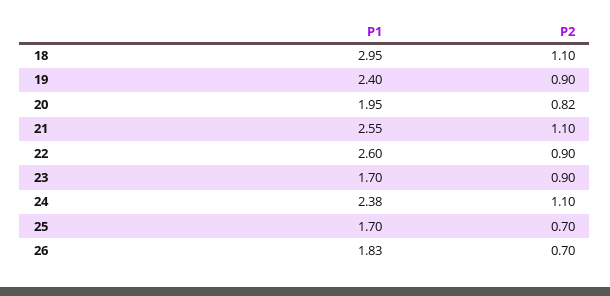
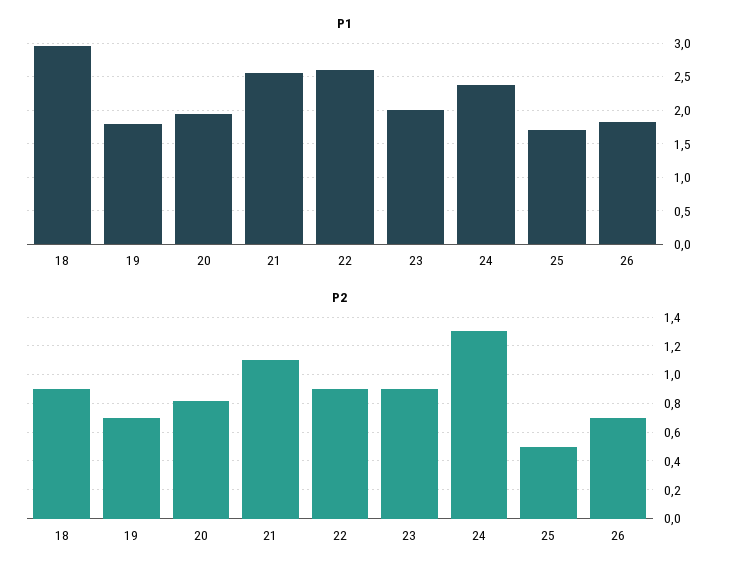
P2, 18: 1.1 -> 0.9
P1, 19: 2.4 -> 1.8
P2, 19: 0.9 -> 0.7
P1, 23: 1.7 -> 2
P2, 24: 1.1 -> 1.3
P2, 25: 0.7 -> 0.5

